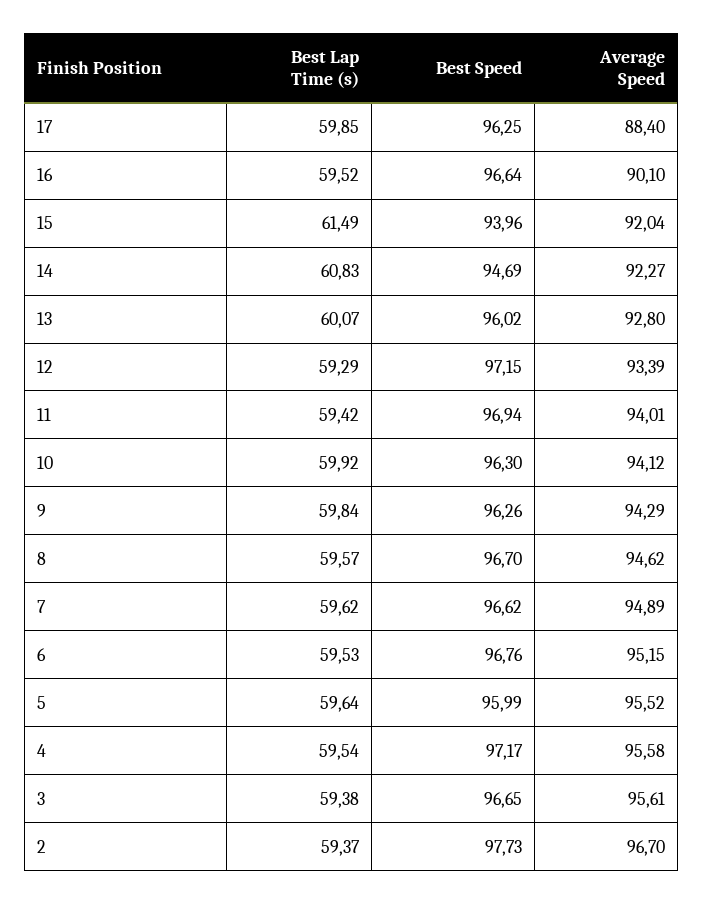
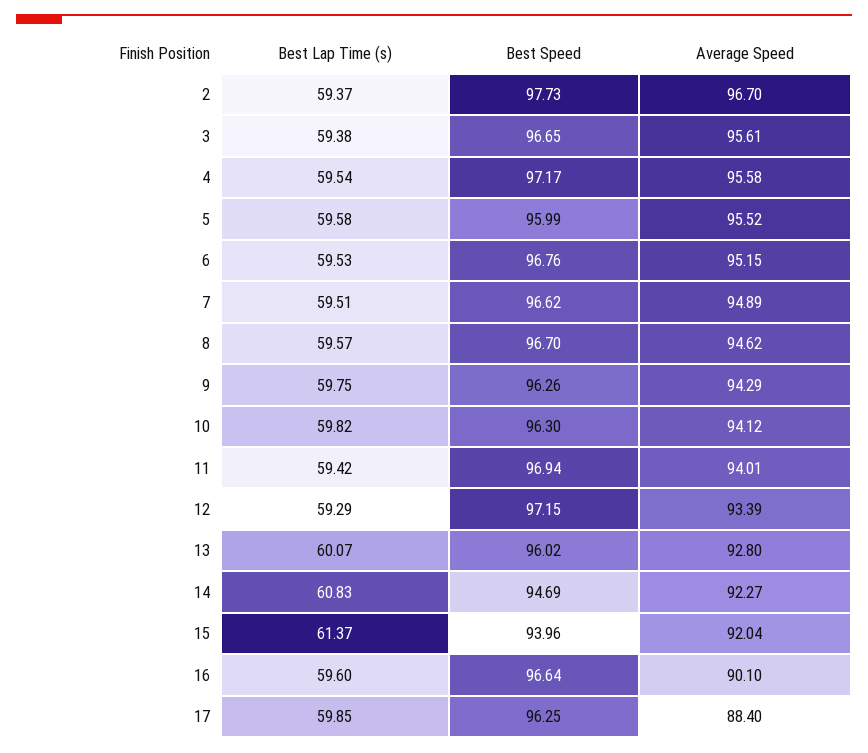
Best Lap Time (s), 16: 59.52 -> 59.6
Best Lap Time (s), 15: 61.49 -> 61.37
Best Lap Time (s), 10: 59.92 -> 59.82
Best Lap Time (s), 9: 59.84 -> 59.75
Best Lap Time (s), 7: 59.62 -> 59.51
Best Lap Time (s), 5: 59.64 -> 59.58

